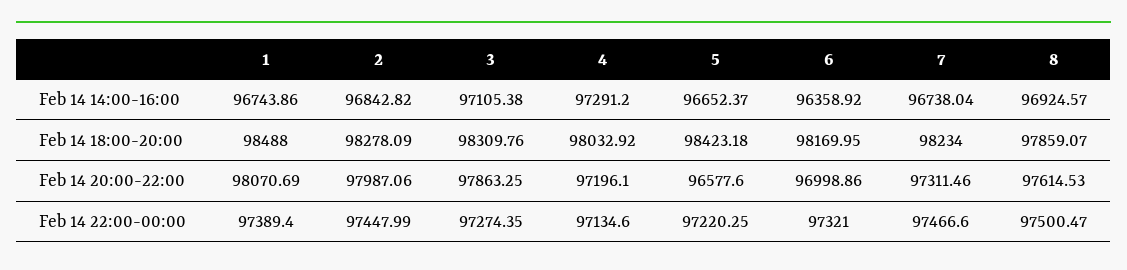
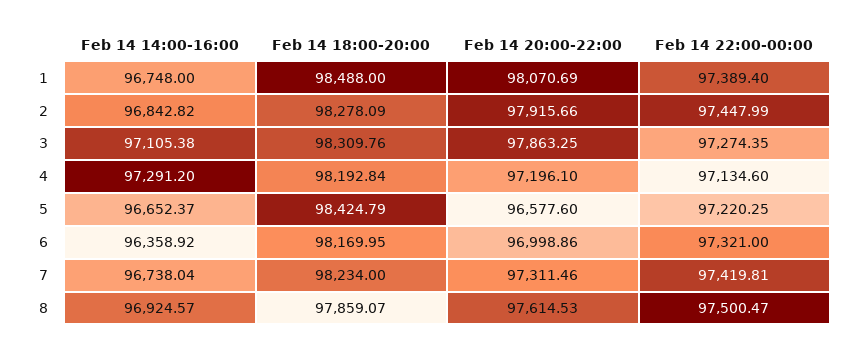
1, Feb 14 14:00-16:00: 96743.86 -> 96748
4, Feb 14 18:00-20:00: 98032.92 -> 98192.84
5, Feb 14 18:00-20:00: 98423.18 -> 98424.79
2, Feb 14 20:00-22:00: 97987.06 -> 97915.66
7, Feb 14 22:00-00:00: 97466.6 -> 97419.81

